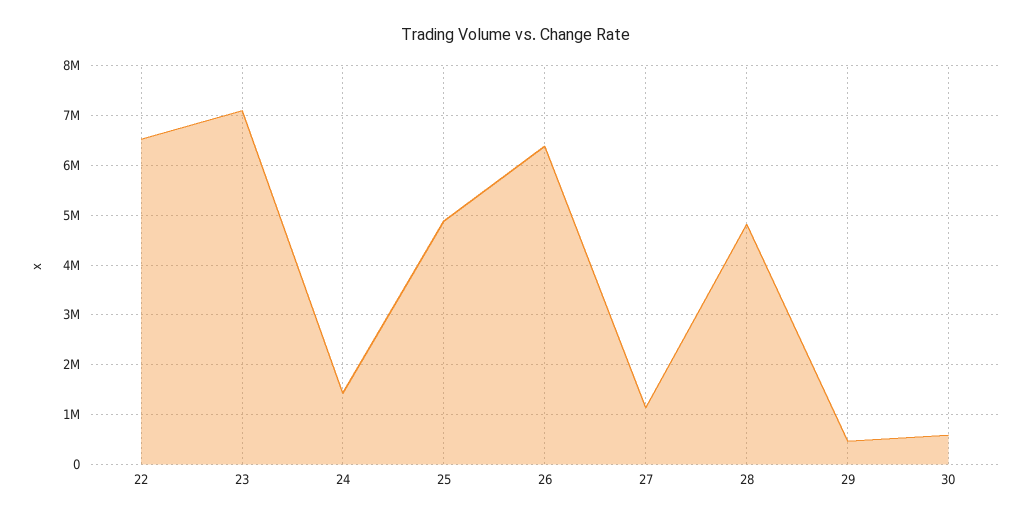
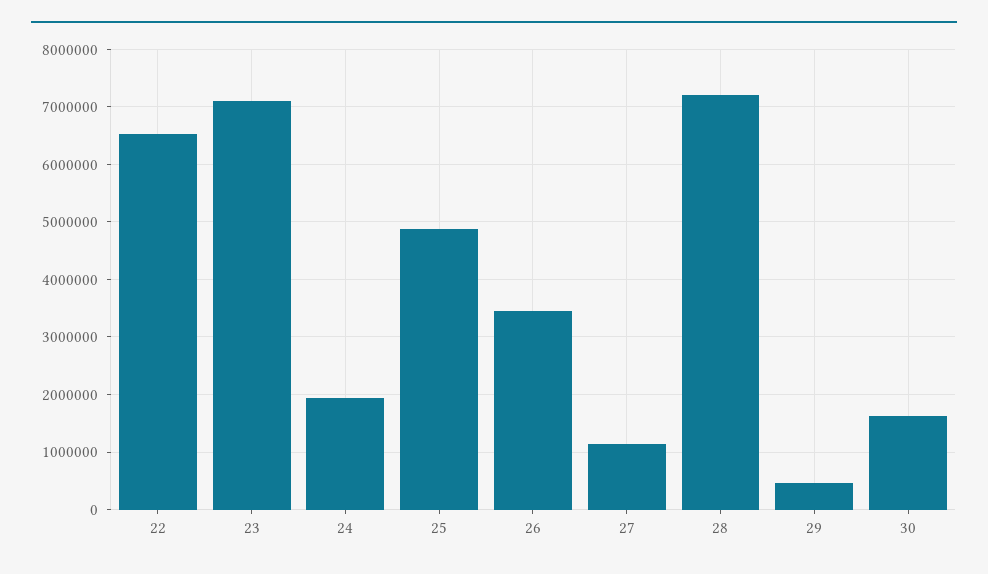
24: 1400000 -> 2000000
26: 6400000 -> 3400000
28: 4800000 -> 7200000
30: 600000 -> 1600000

